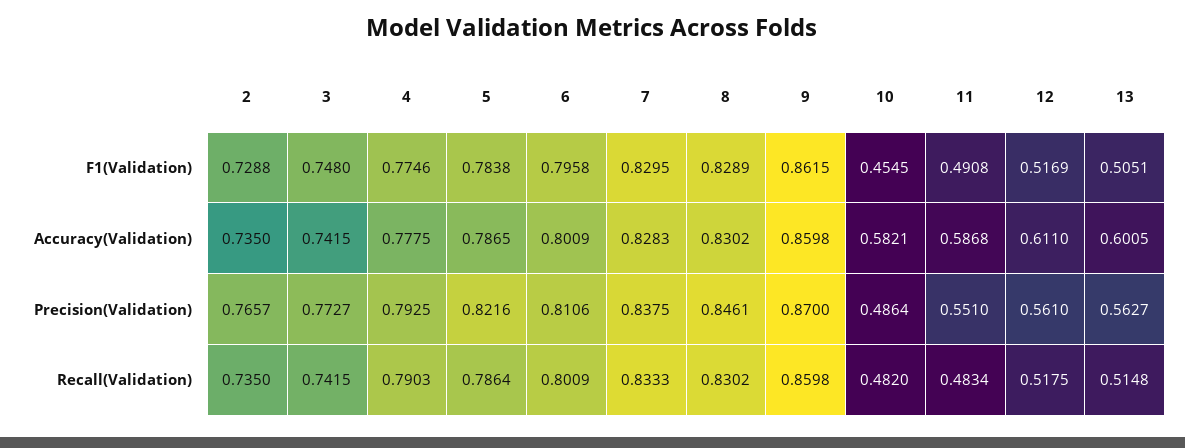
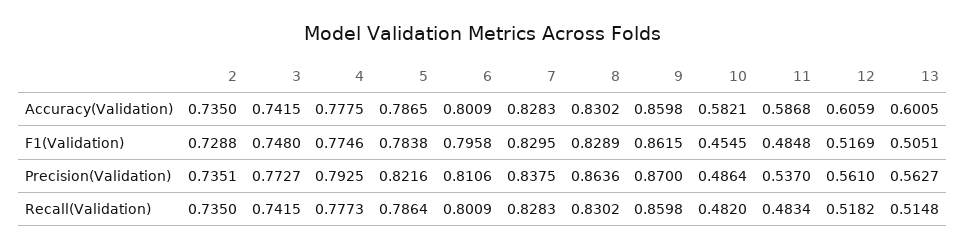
11, F1(Validation): 0.4908 -> 0.4848
12, Accuracy(Validation): 0.611 -> 0.6059
2, Precision(Validation): 0.7657 -> 0.7351
8, Precision(Validation): 0.8461 -> 0.8636
11, Precision(Validation): 0.551 -> 0.537
4, Recall(Validation): 0.7903 -> 0.7773
7, Recall(Validation): 0.8333 -> 0.8283
12, Recall(Validation): 0.5175 -> 0.5182

